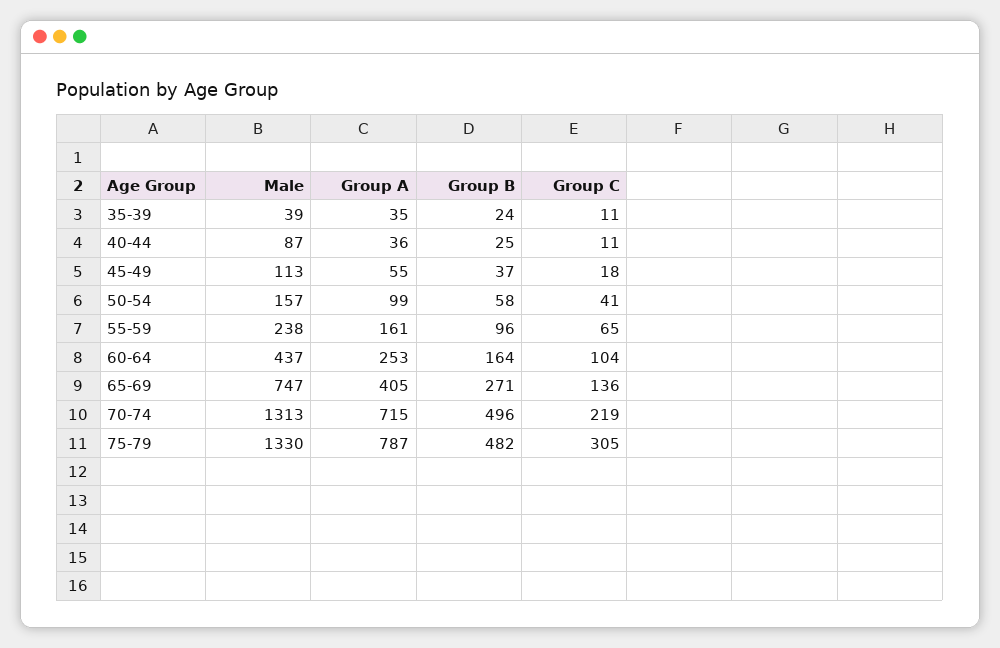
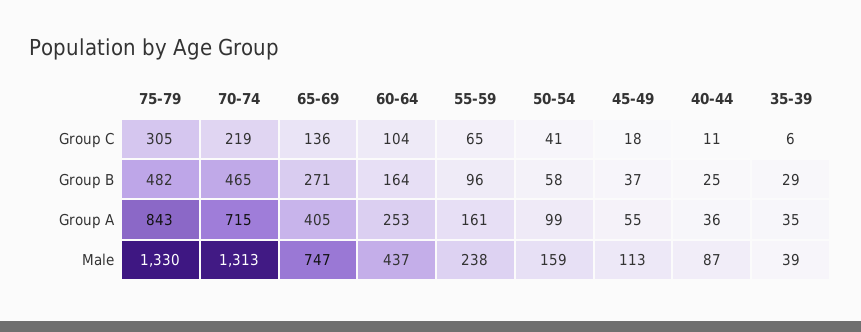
Group B, 35-39: 24 -> 29
Group C, 35-39: 11 -> 6
Male, 50-54: 157 -> 159
Group B, 70-74: 496 -> 465
Group A, 75-79: 787 -> 843

